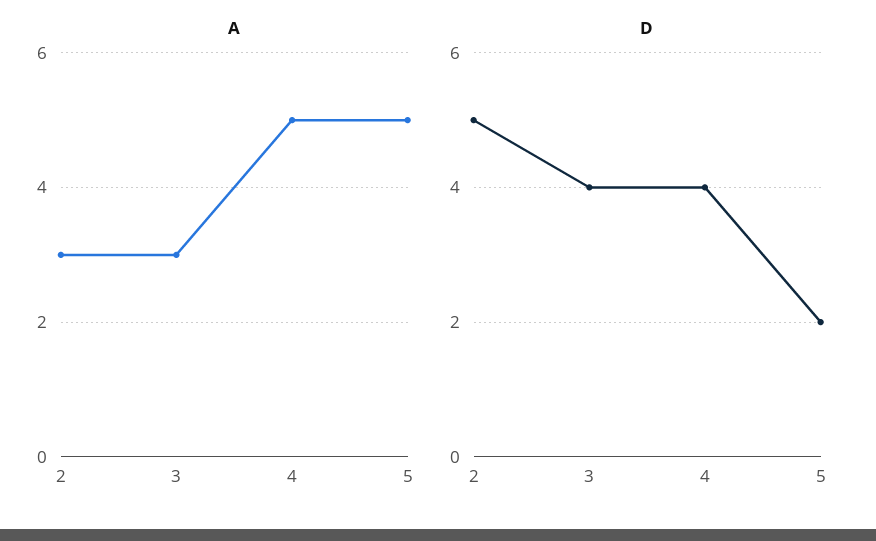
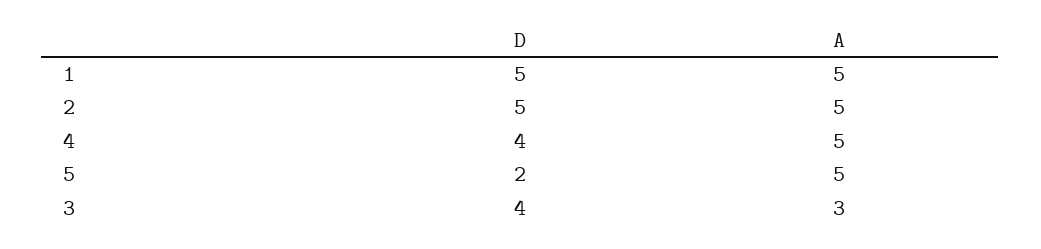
A, 2: 3 -> 5
D, 1: none -> 5
A, 1: none -> 5

